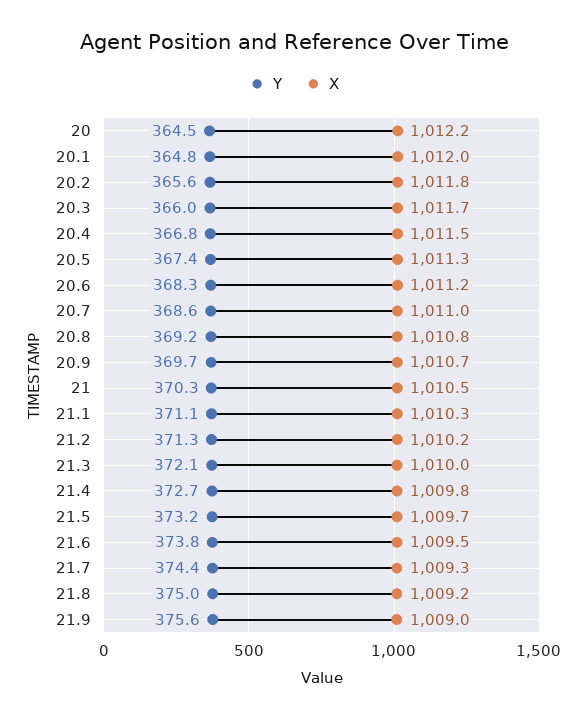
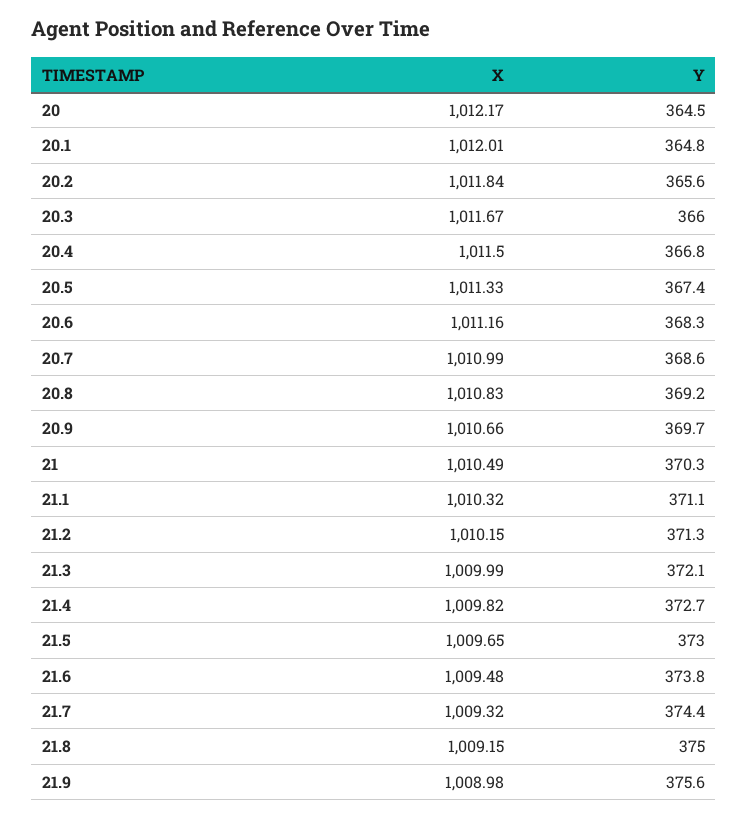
Y, 21.5: 373.2 -> 373

